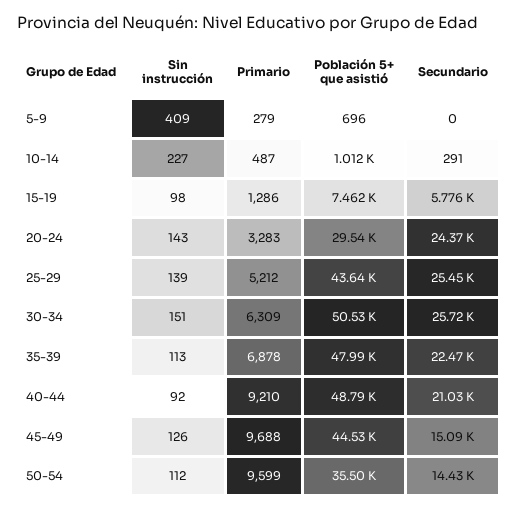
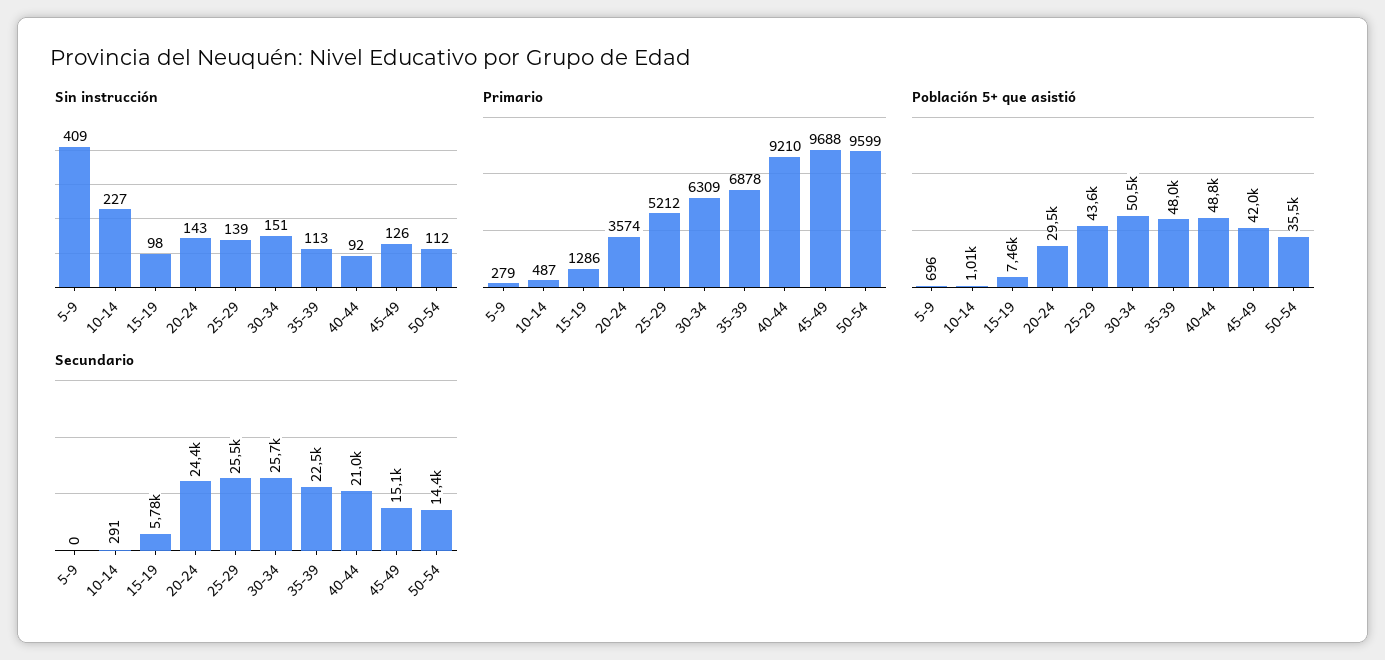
Primario, 20-24: 3283 -> 3574
Población 5+ que asistió, 45-49: 44530 -> 42000

